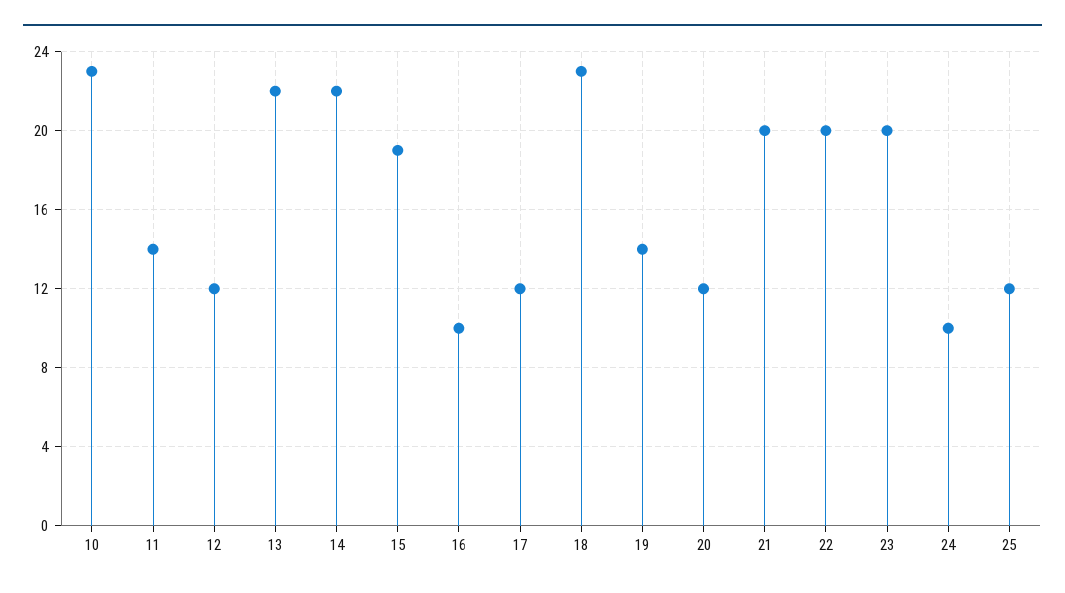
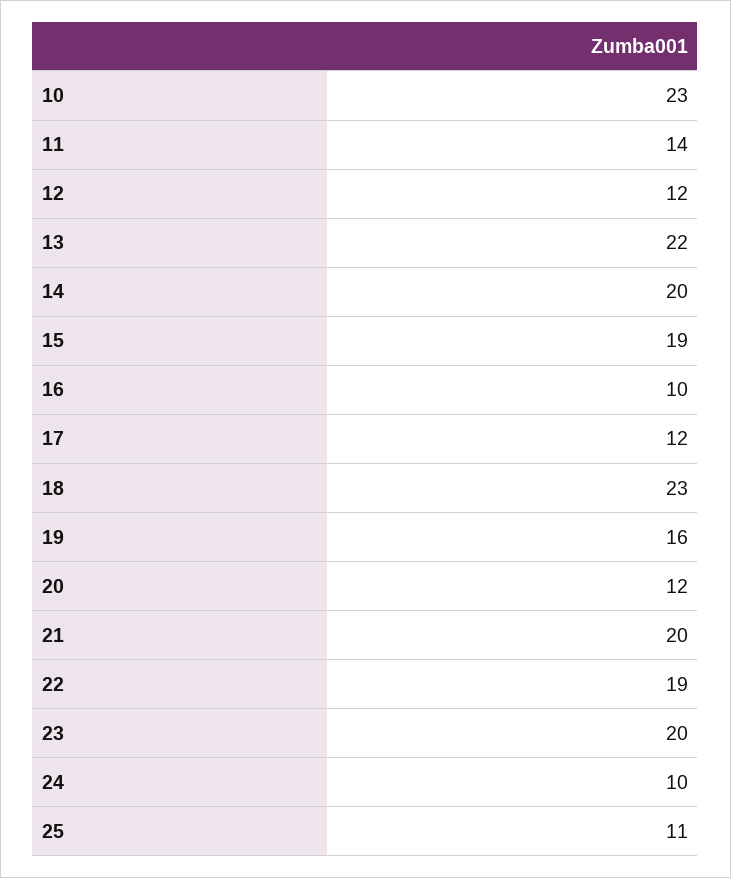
14: 22 -> 20
19: 14 -> 16
22: 20 -> 19
25: 12 -> 11

